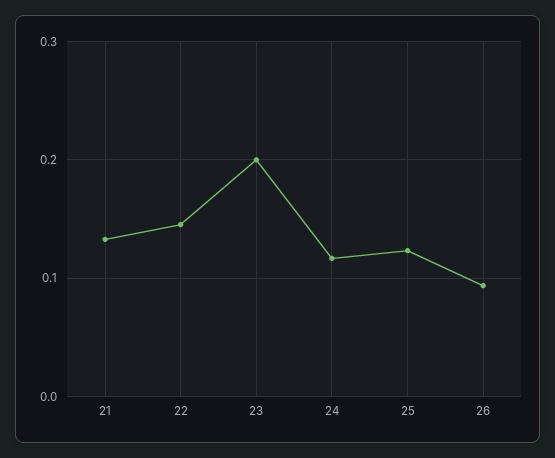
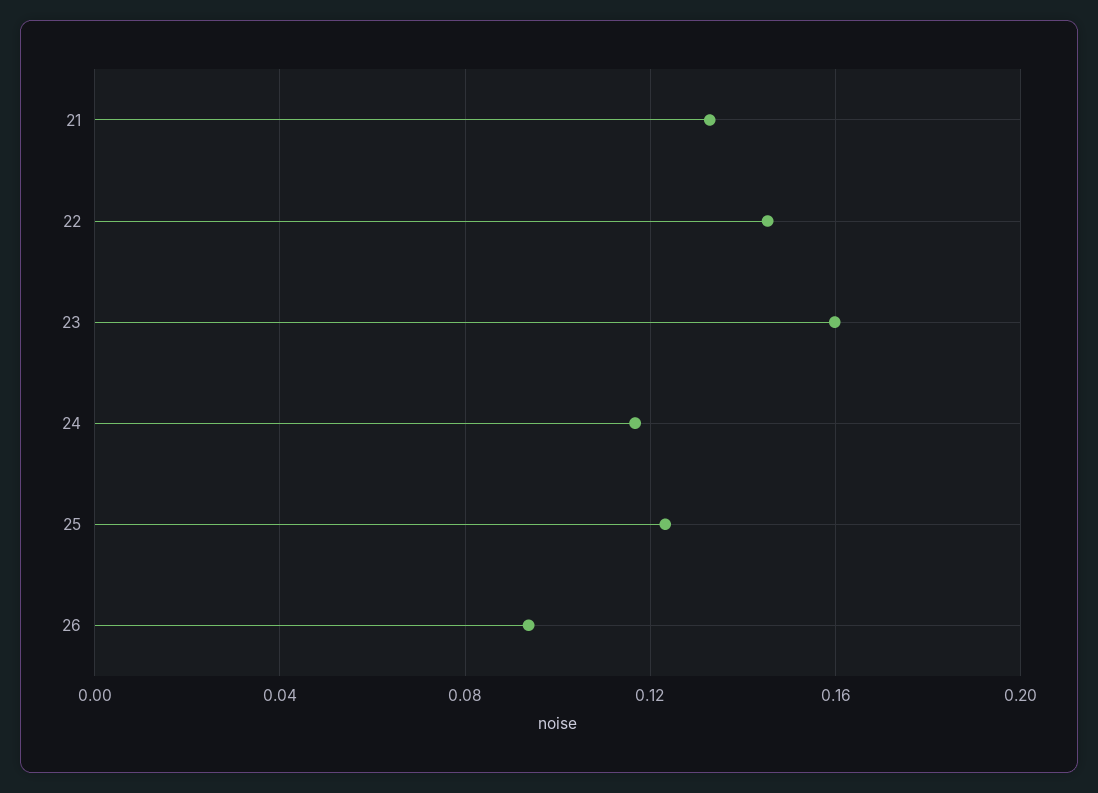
23: 0.2 -> 0.16

